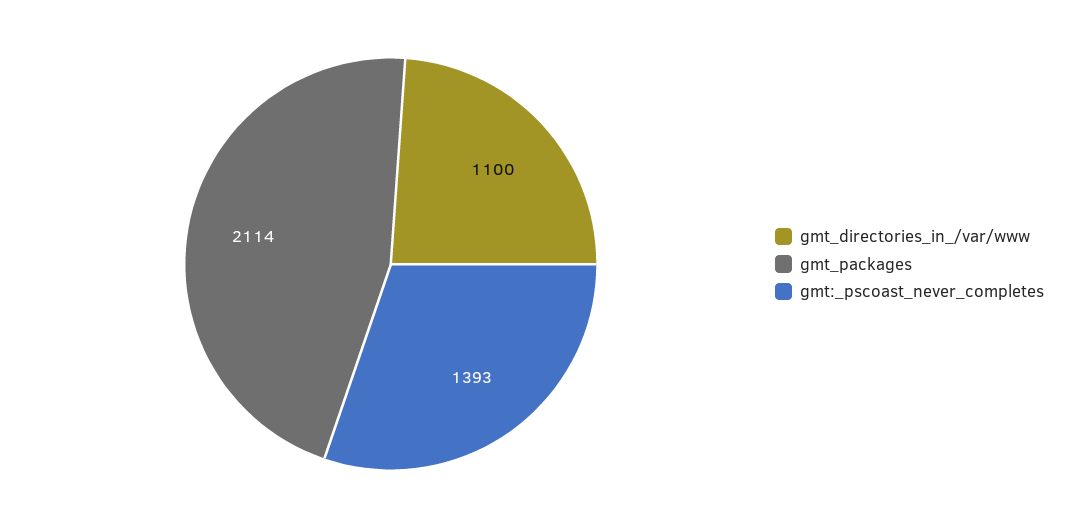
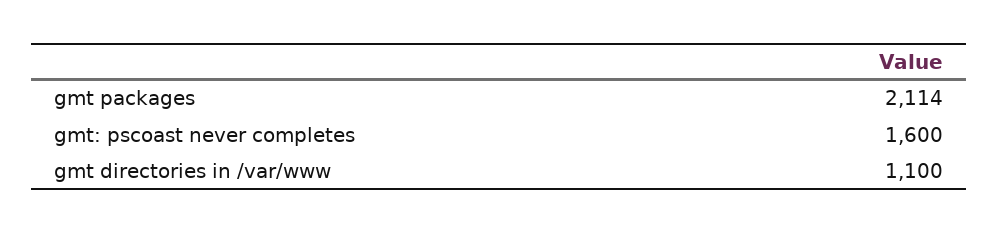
gmt:_pscoast_never_completes: 1393 -> 1600

